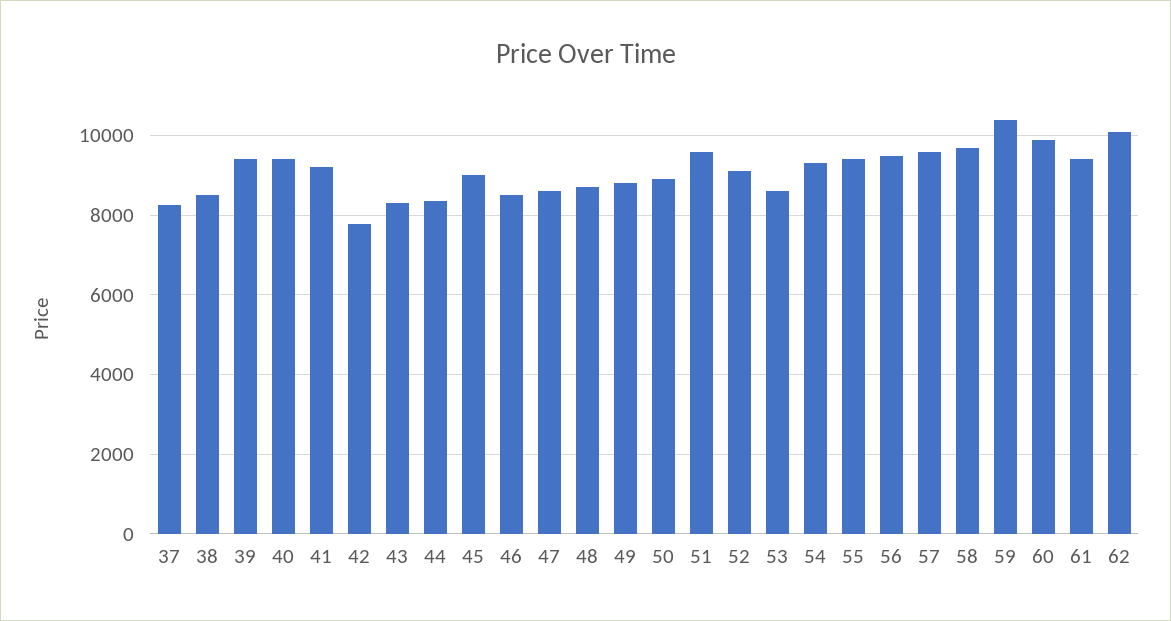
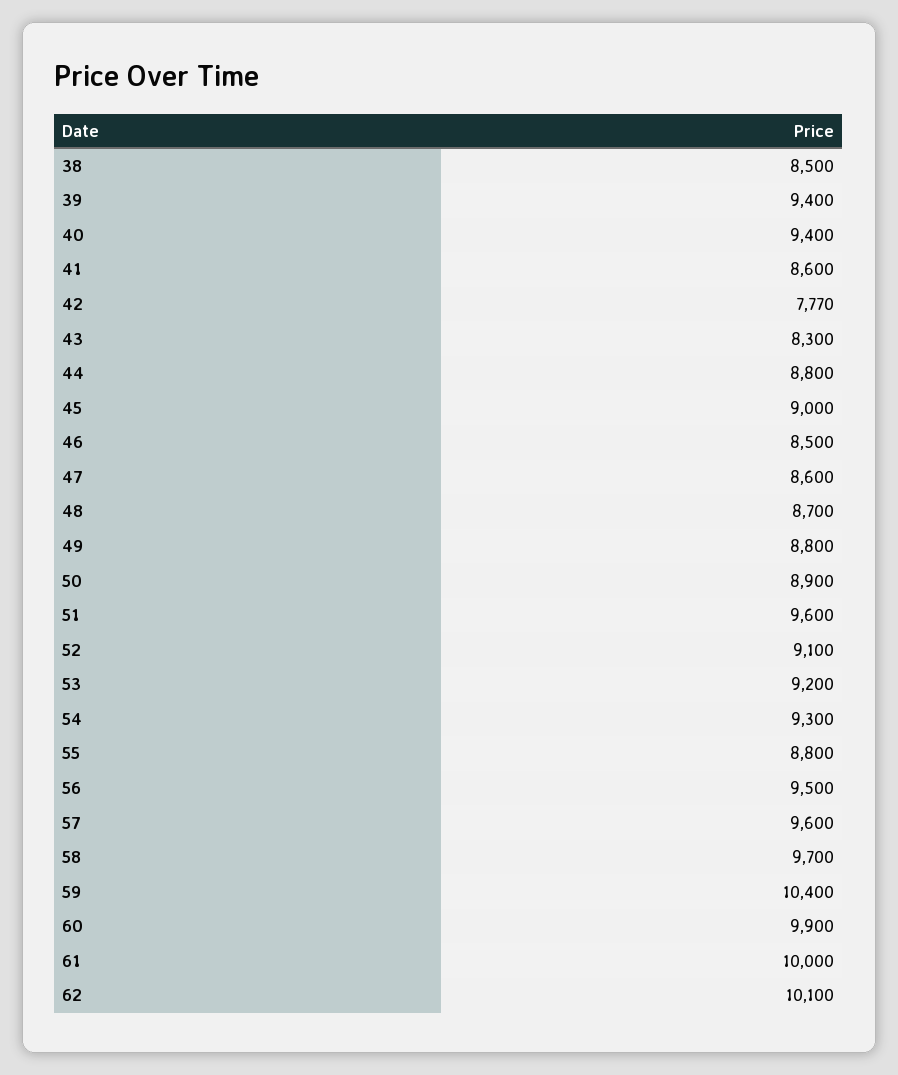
37: 8200 -> none
41: 9200 -> 8600
44: 8400 -> 8800
53: 8600 -> 9200
55: 9400 -> 8800
61: 9400 -> 10000

